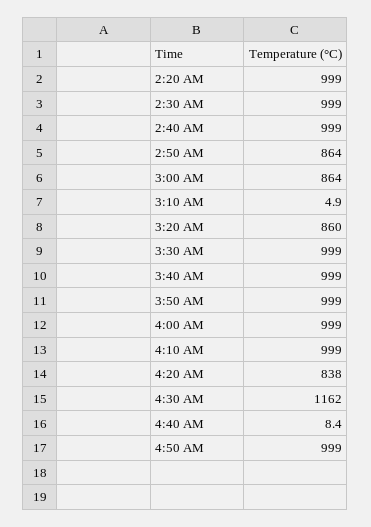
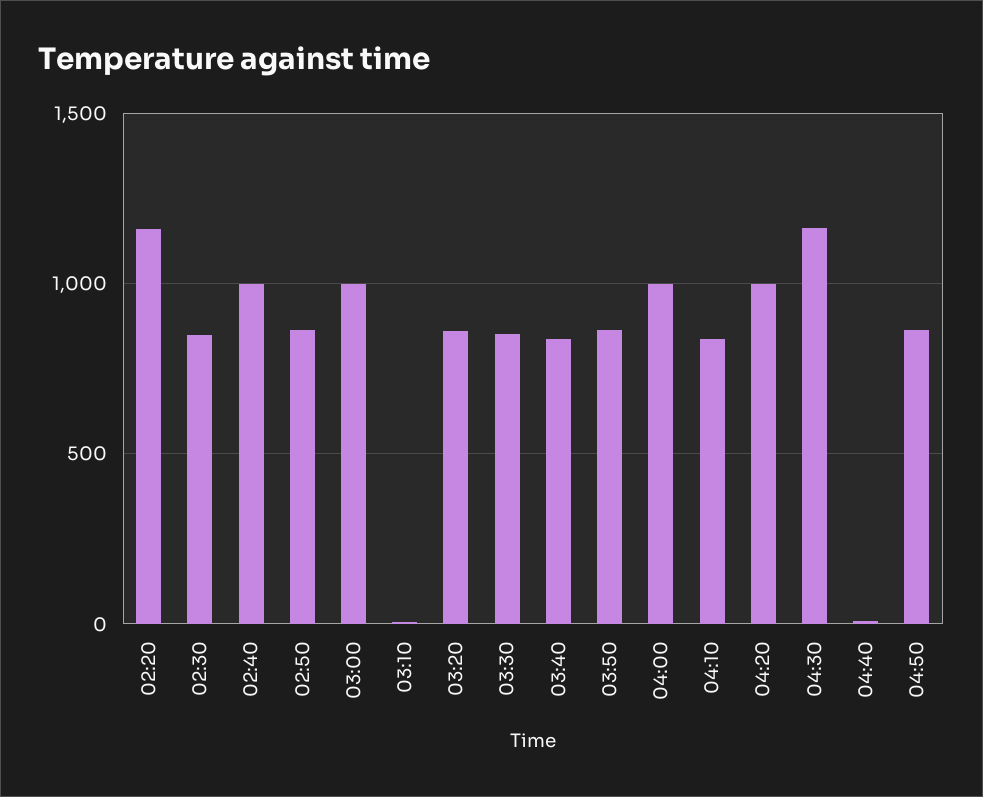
2:20 AM: 999 -> 1150
2:30 AM: 999 -> 850
3:00 AM: 864 -> 1000
3:30 AM: 999 -> 850
3:40 AM: 999 -> 850
3:50 AM: 999 -> 850
4:10 AM: 999 -> 850
4:20 AM: 838 -> 1000
4:50 AM: 999 -> 850

